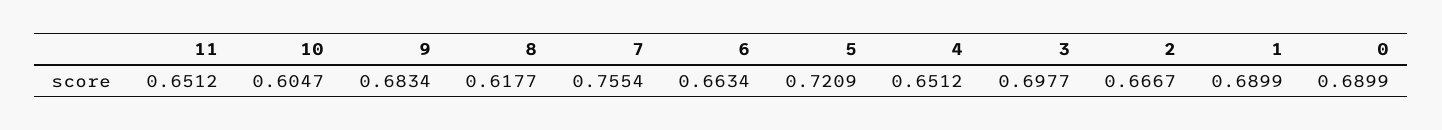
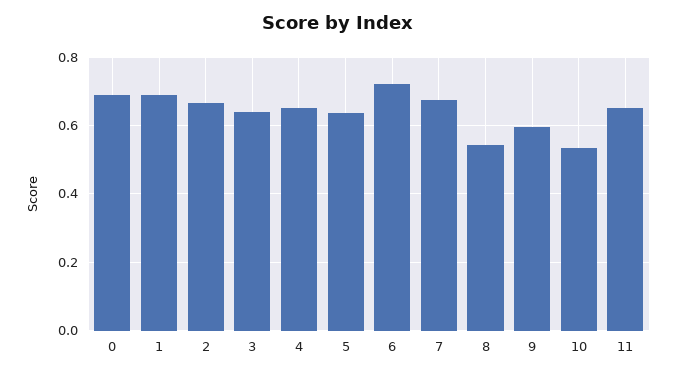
10: 0.6047 -> 0.54
9: 0.6834 -> 0.6
8: 0.6177 -> 0.54
7: 0.7554 -> 0.68
6: 0.6634 -> 0.72
5: 0.7209 -> 0.64
3: 0.6977 -> 0.64

